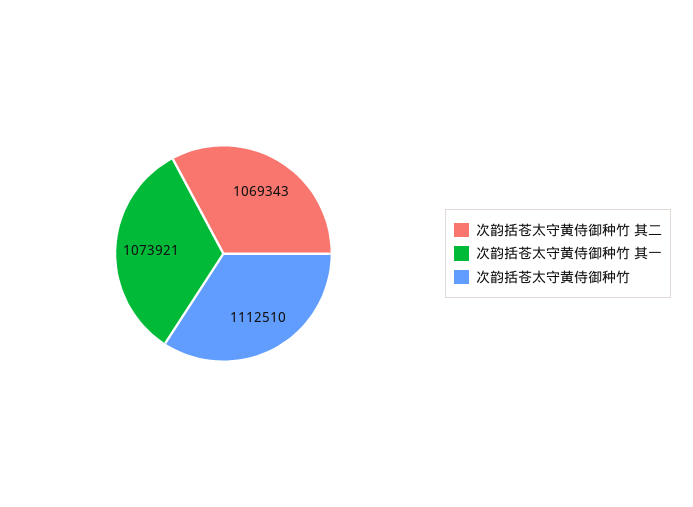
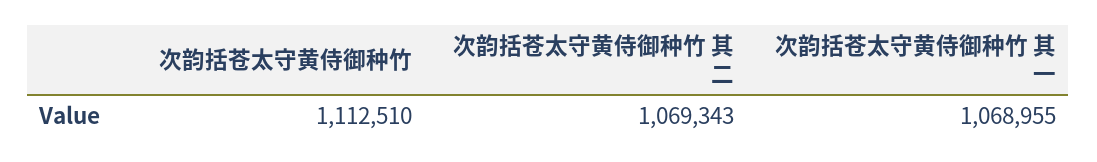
次韵括苍太守黄侍御种竹 其一: 1073921 -> 1068955

